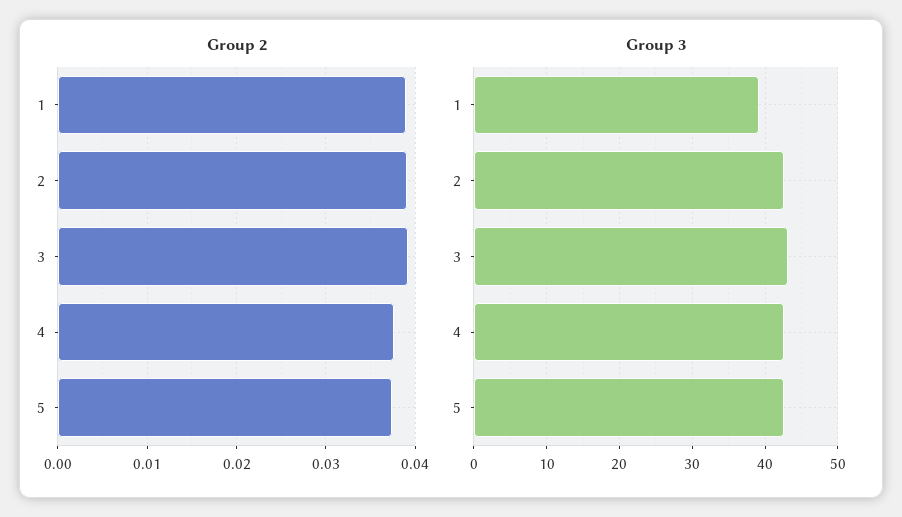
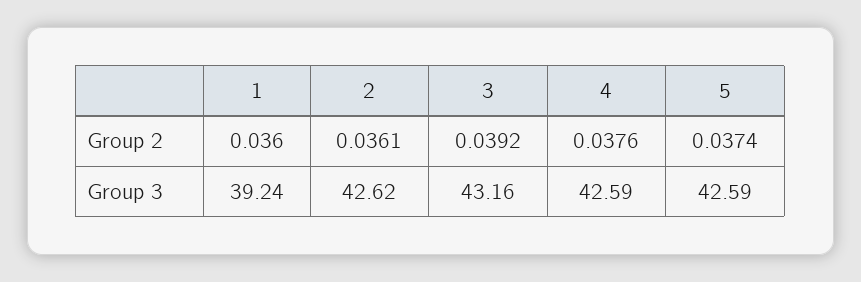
Group 2, 1: 0.039 -> 0.036
Group 2, 2: 0.039 -> 0.0361

